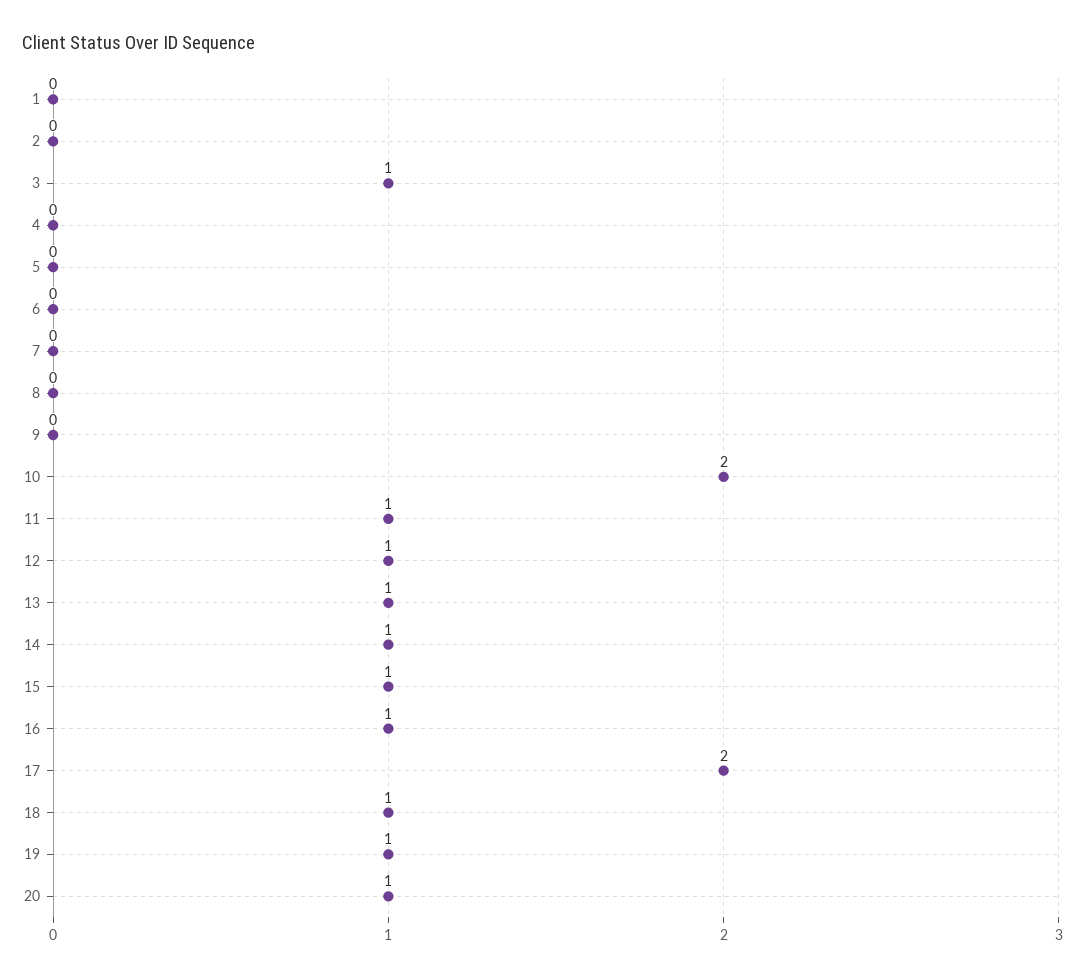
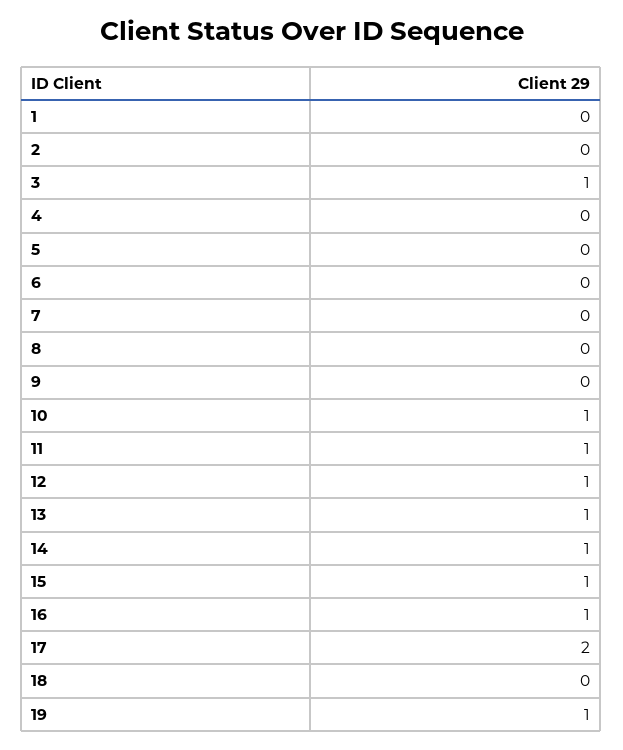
10: 2 -> 1
18: 1 -> 0
20: 1 -> none

